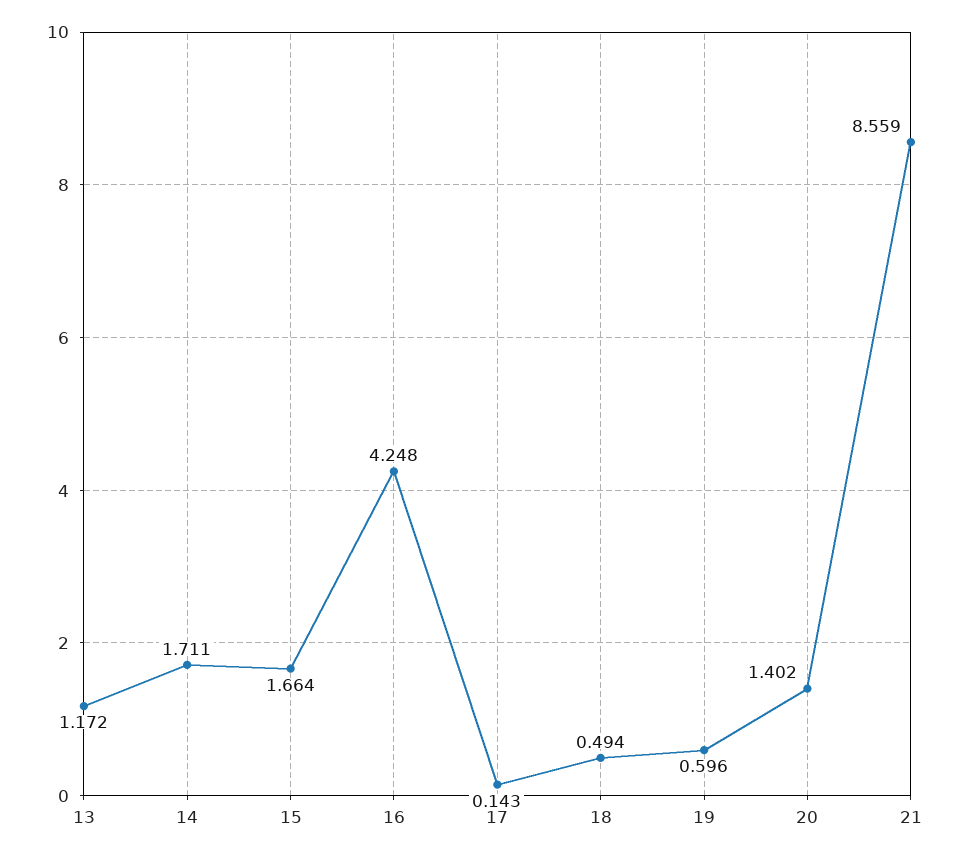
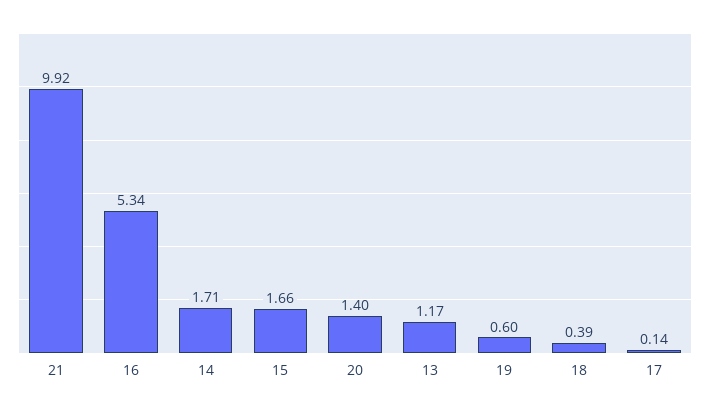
16: 4.248 -> 5.34
18: 0.494 -> 0.39
21: 8.559 -> 9.92

